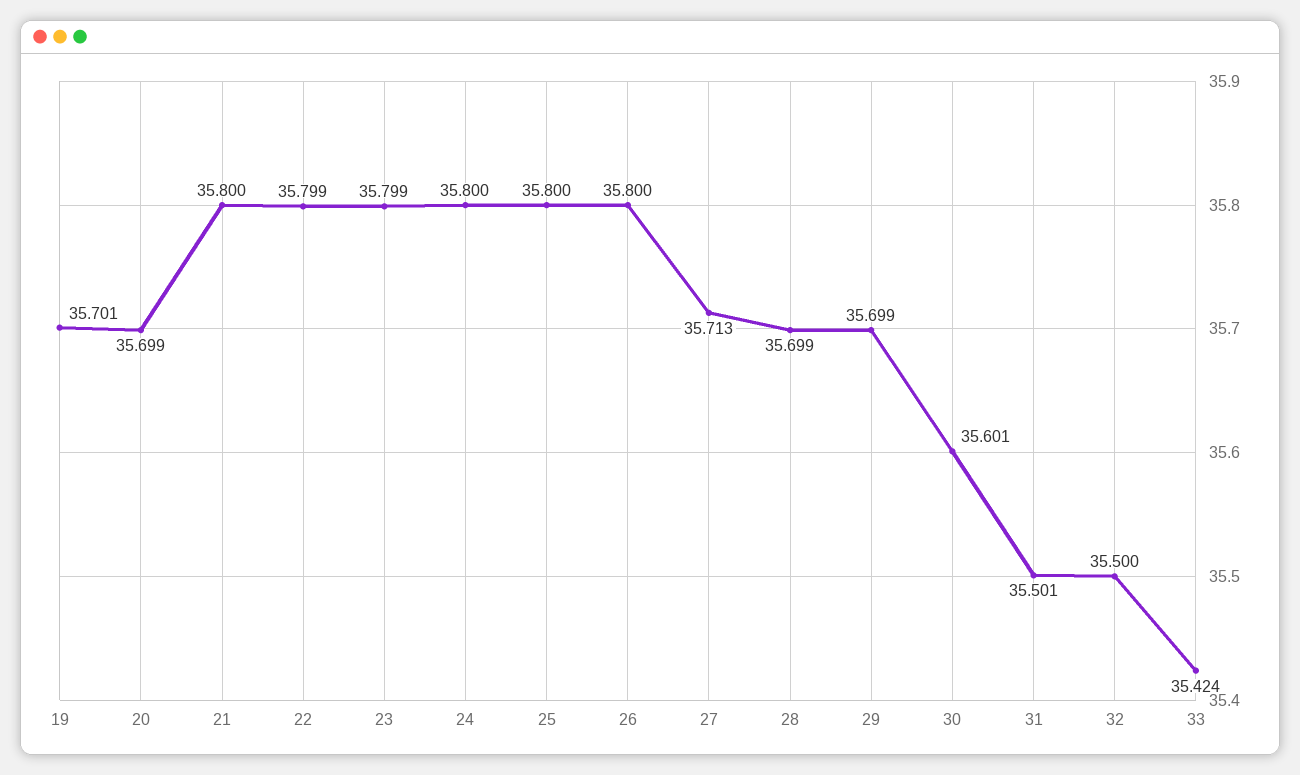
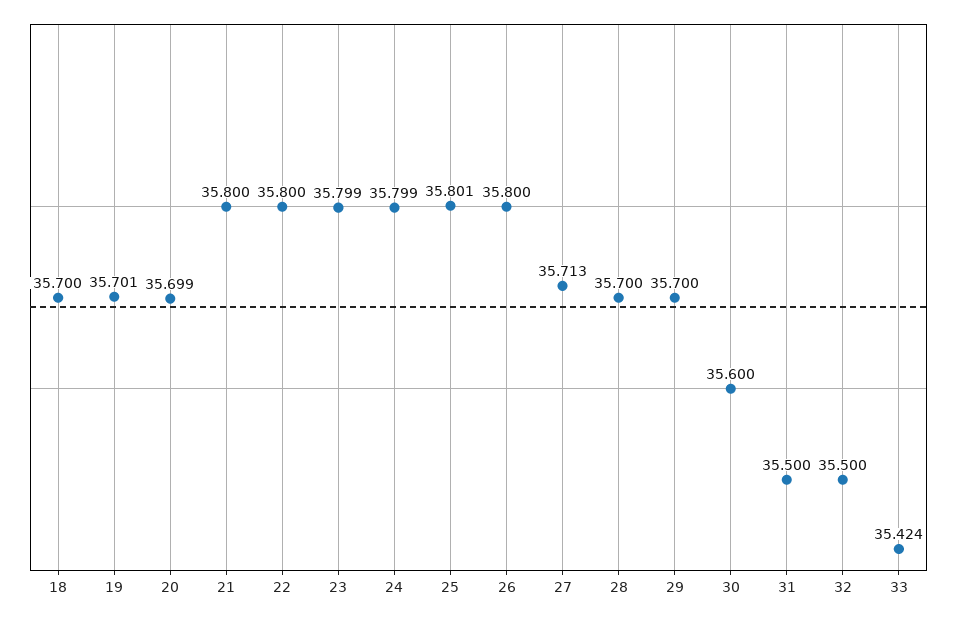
22: 35.799 -> 35.8
24: 35.8 -> 35.799
25: 35.8 -> 35.801
28: 35.699 -> 35.7
29: 35.699 -> 35.7
30: 35.601 -> 35.6
31: 35.501 -> 35.5
18: none -> 35.7

